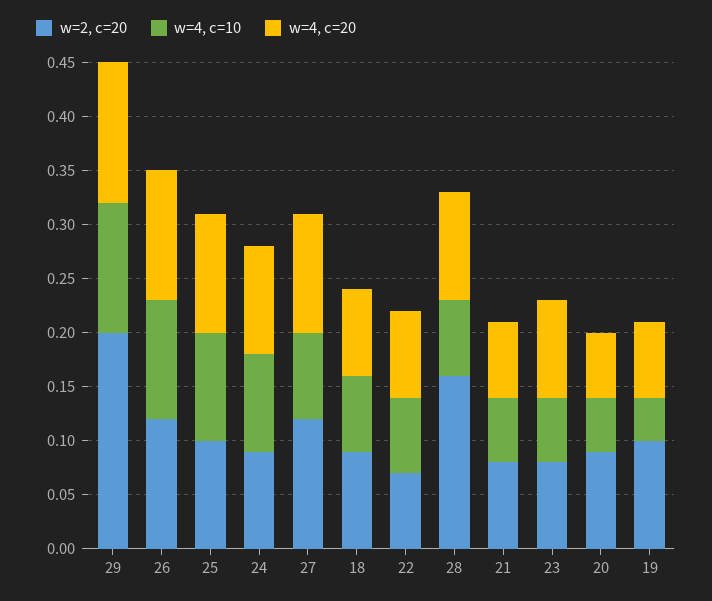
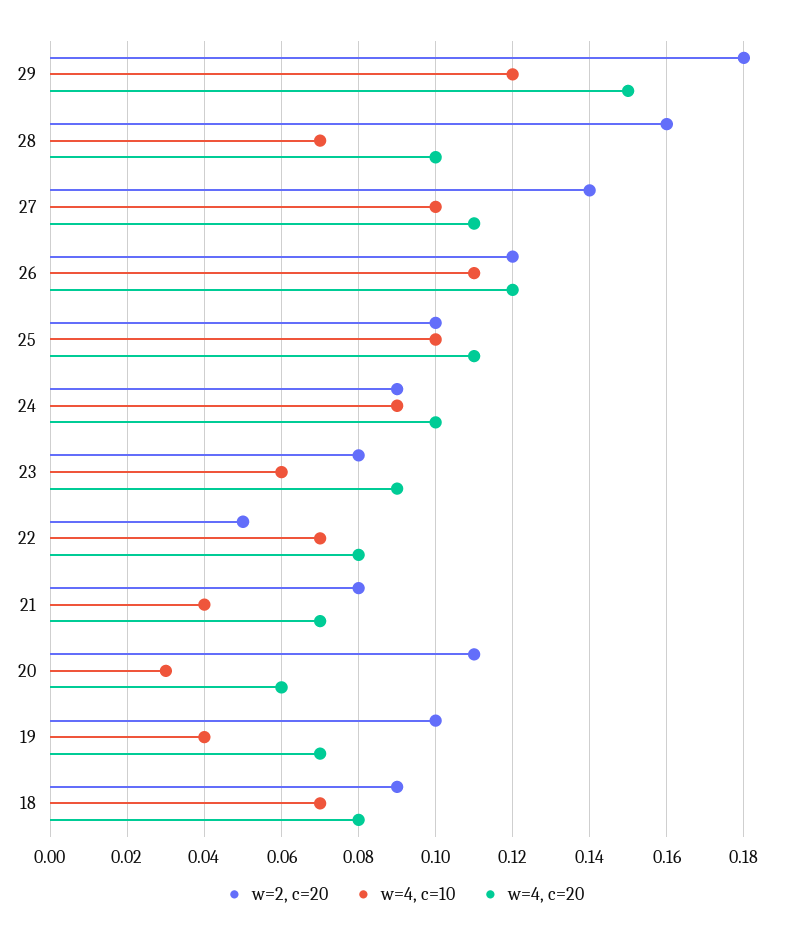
w=2, c=20, 29: 0.2 -> 0.18
w=4, c=20, 29: 0.13 -> 0.15
w=2, c=20, 27: 0.12 -> 0.14
w=4, c=10, 27: 0.08 -> 0.1
w=2, c=20, 22: 0.07 -> 0.05
w=4, c=10, 21: 0.06 -> 0.04
w=2, c=20, 20: 0.09 -> 0.11
w=4, c=10, 20: 0.05 -> 0.03

